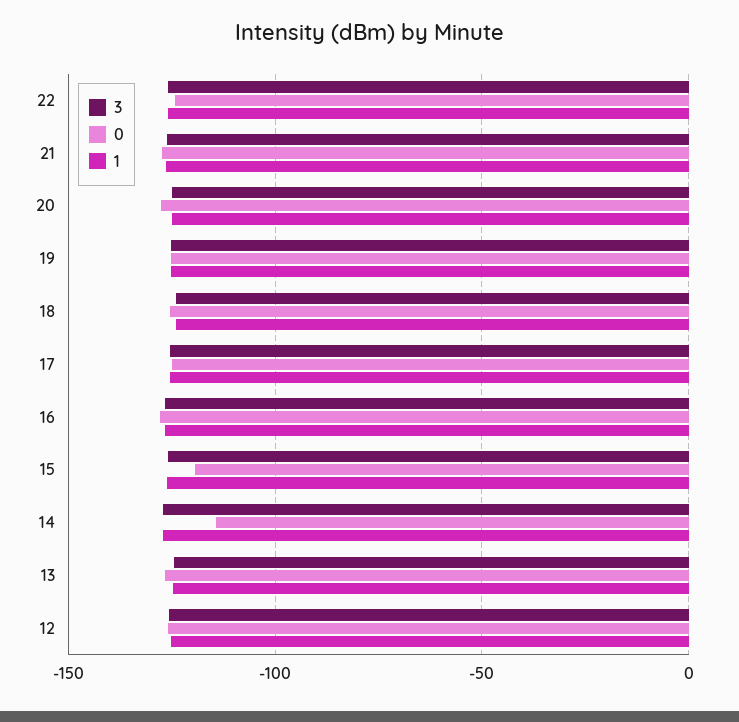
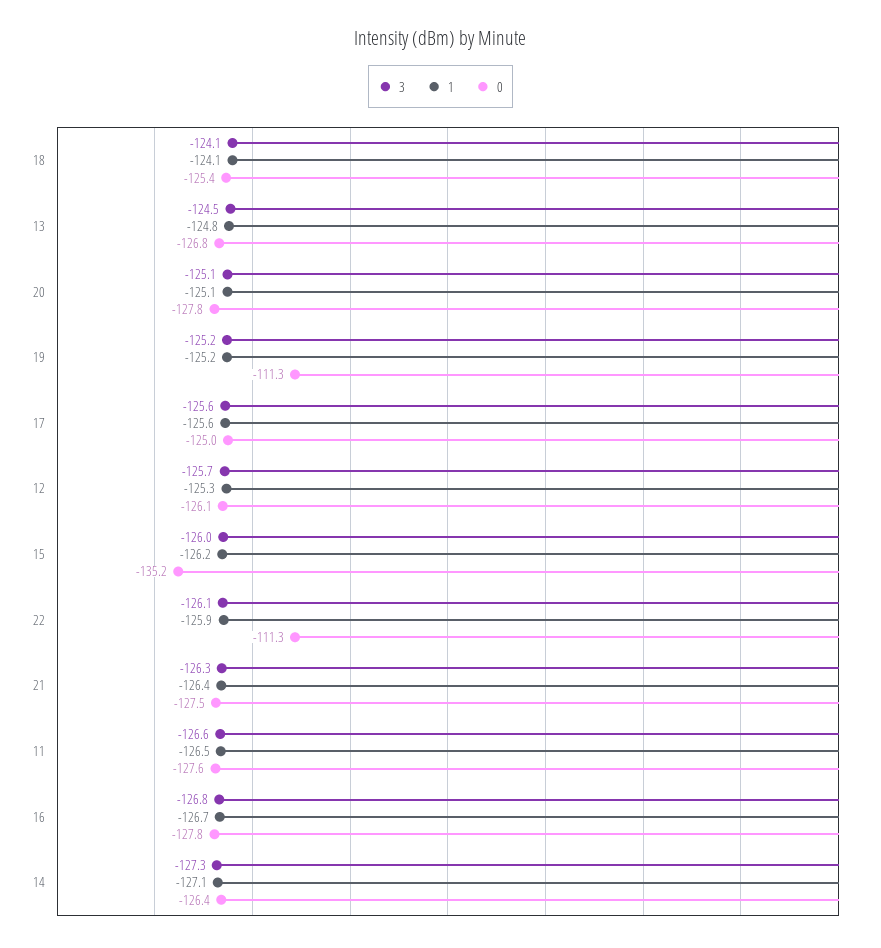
0, 22: -125 -> -111.3
0, 19: -125 -> -111.3
0, 15: -120 -> -135.2
0, 14: -115 -> -126.4
3, 11: none -> -126.6
1, 11: none -> -126.5
0, 11: none -> -127.6

